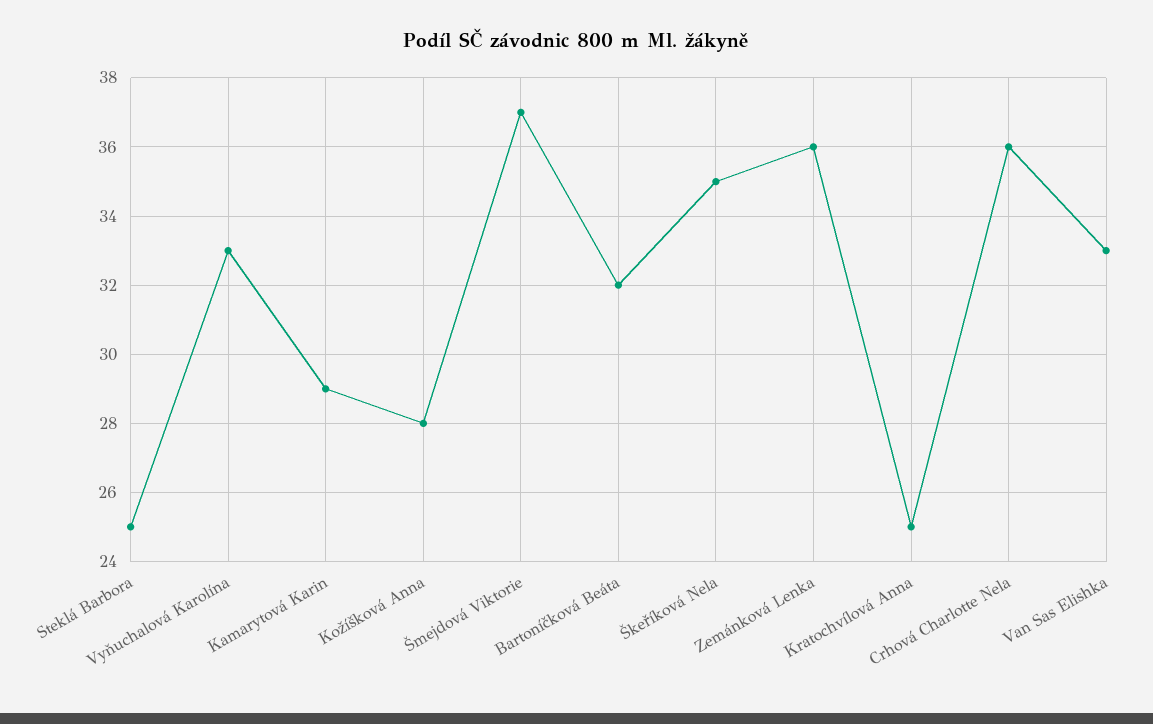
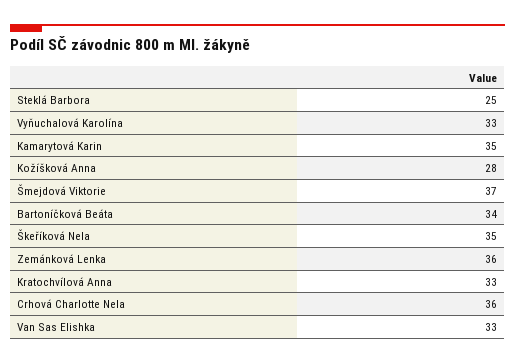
Kamarytová Karin: 29 -> 35
Bartoníčková Beáta: 32 -> 34
Kratochvílová Anna: 25 -> 33

